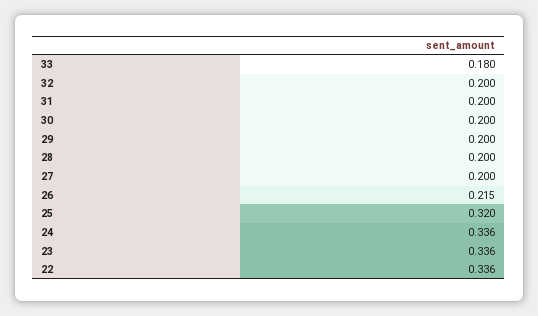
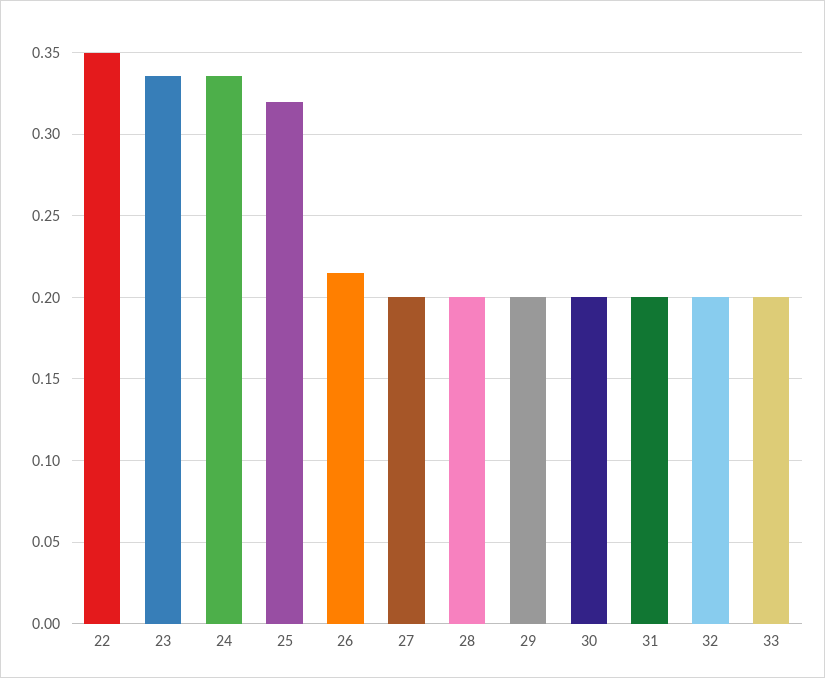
33: 0.18 -> 0.2
22: 0.336 -> 0.35

